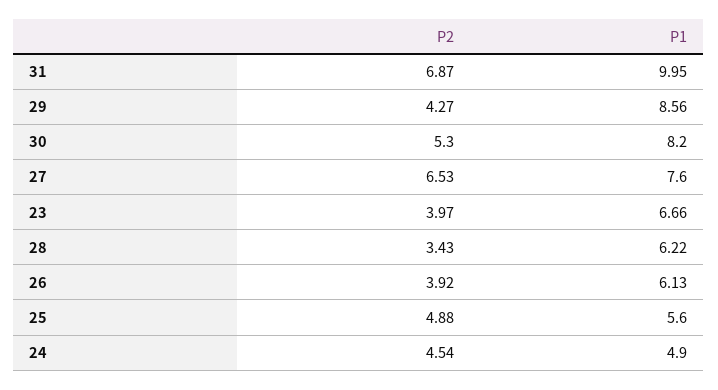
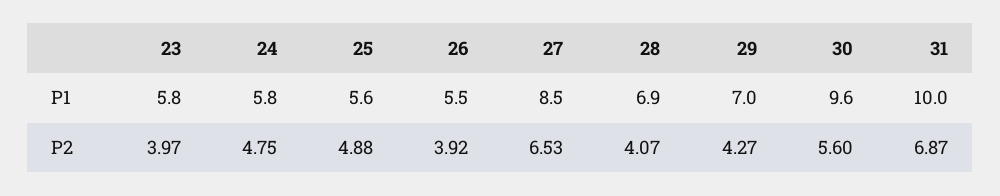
P1, 29: 8.56 -> 7
P2, 30: 5.3 -> 5.6
P1, 30: 8.2 -> 9.6
P1, 27: 7.6 -> 8.5
P1, 23: 6.66 -> 5.8
P2, 28: 3.43 -> 4.07
P1, 28: 6.22 -> 6.9
P1, 26: 6.13 -> 5.5
P2, 24: 4.54 -> 4.75
P1, 24: 4.9 -> 5.8

